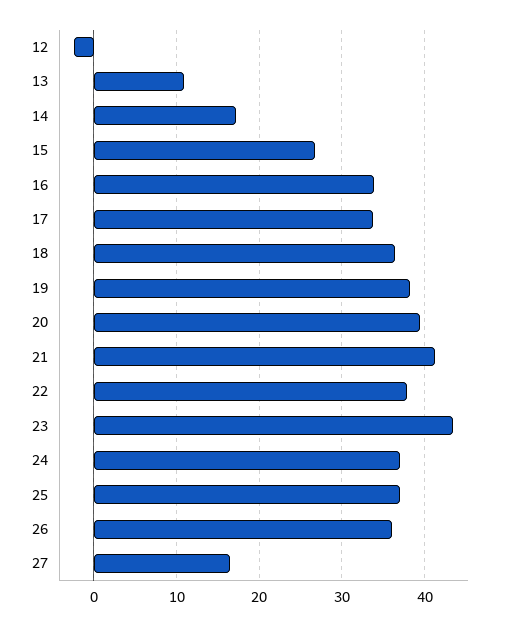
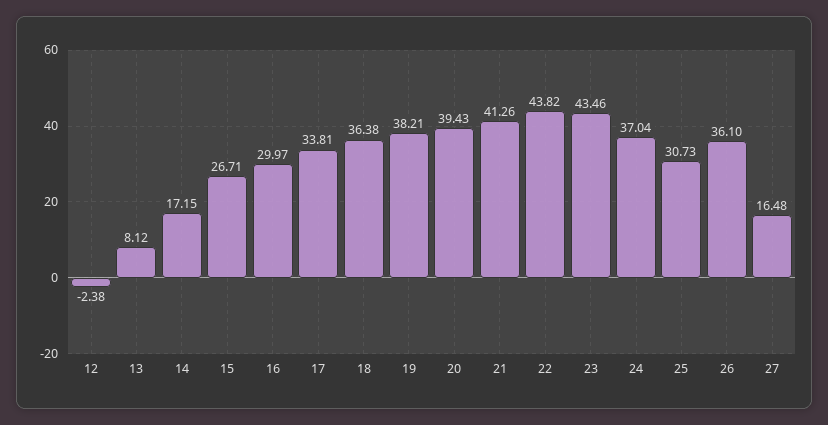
13: 11 -> 8.12
16: 34 -> 29.97
22: 38 -> 43.82
25: 37 -> 30.73

